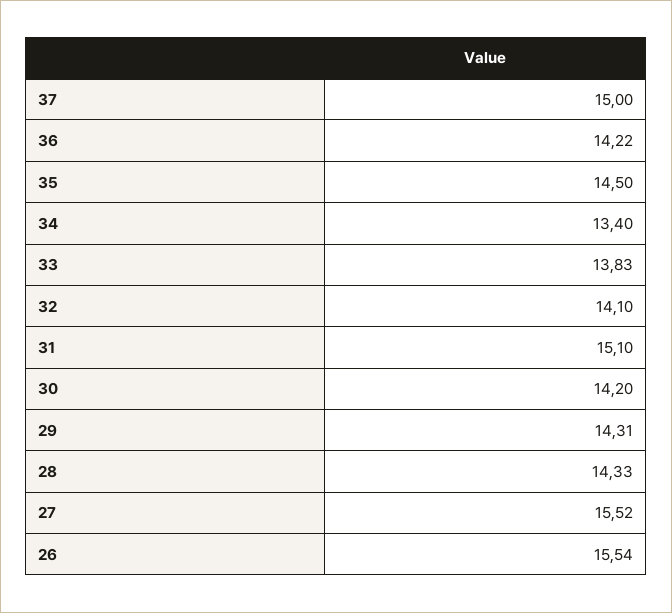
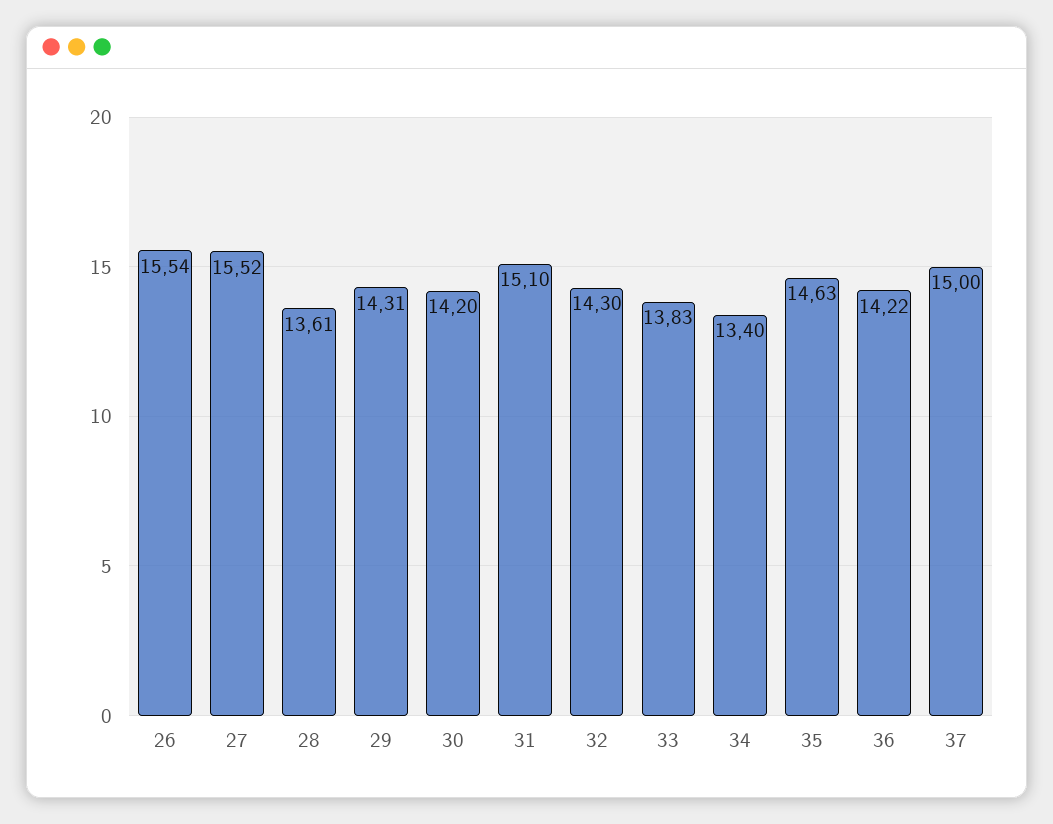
35: 14.5 -> 14.63
32: 14.1 -> 14.3
28: 14.33 -> 13.61

